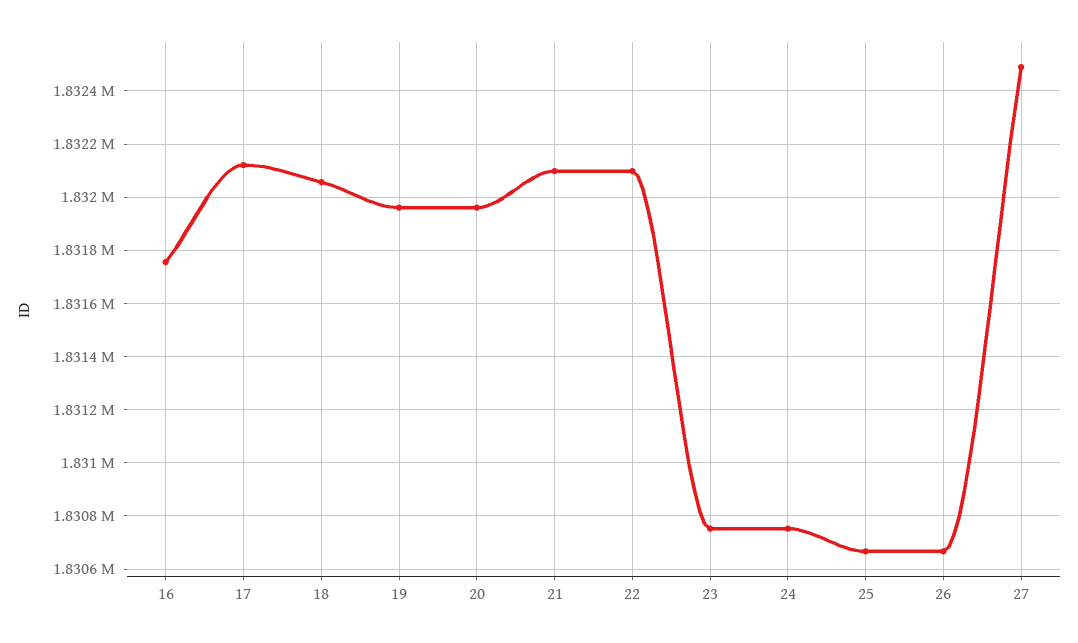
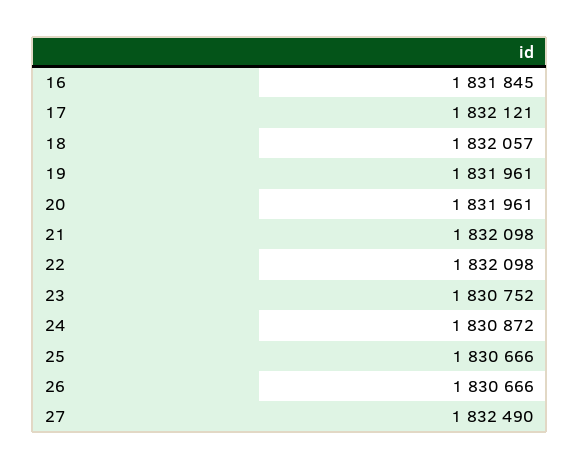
16: 1831750 -> 1831845
24: 1830750 -> 1830872

